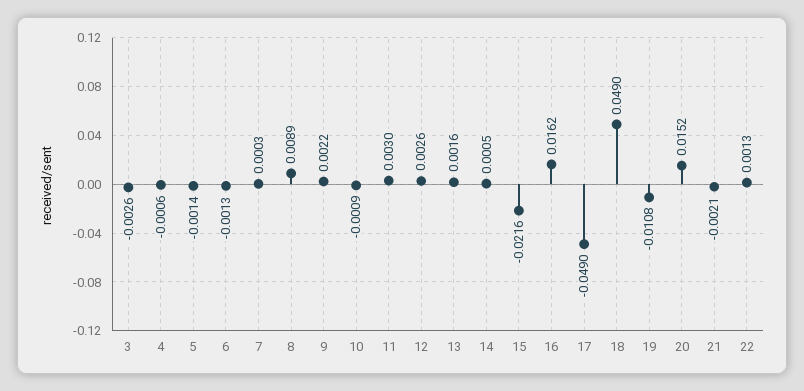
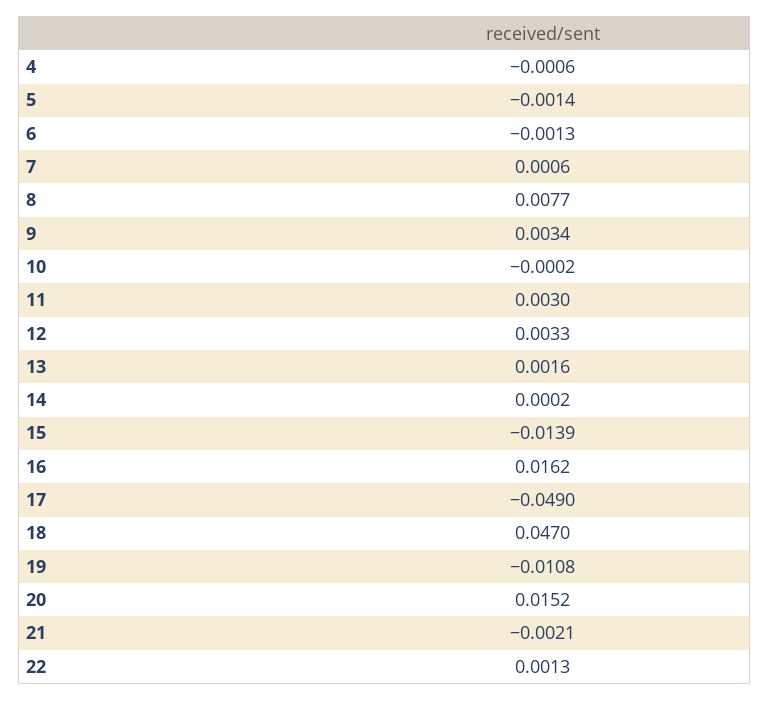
3: -0.0026 -> none
7: 0.0003 -> 0.0006
8: 0.0089 -> 0.0077
9: 0.0022 -> 0.0034
10: -0.0009 -> -0.0002
12: 0.0026 -> 0.0033
14: 0.0005 -> 0.0002
15: -0.0216 -> -0.0139
18: 0.049 -> 0.047

